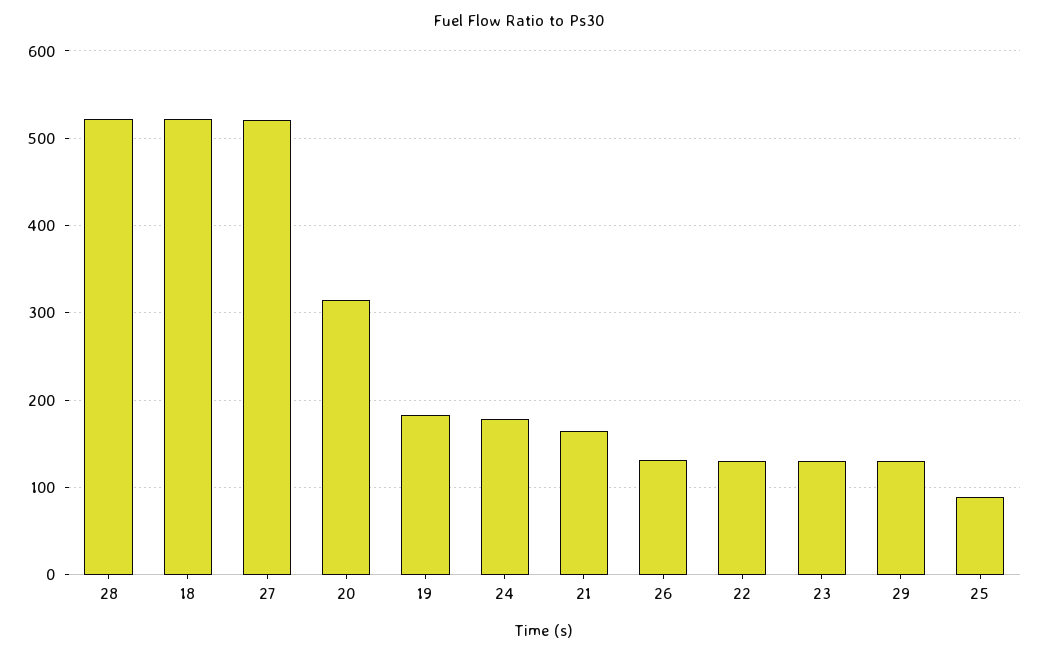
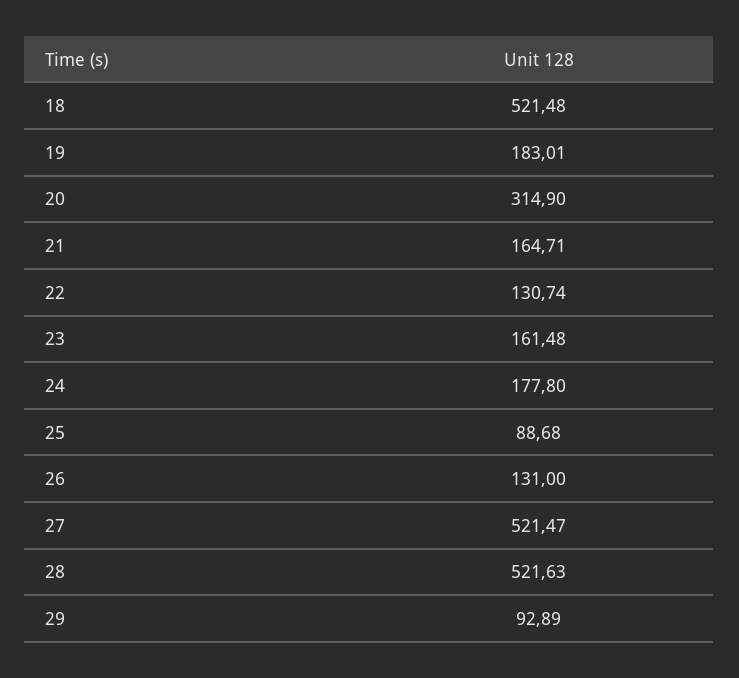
23: 130 -> 161.48
29: 130 -> 92.89

